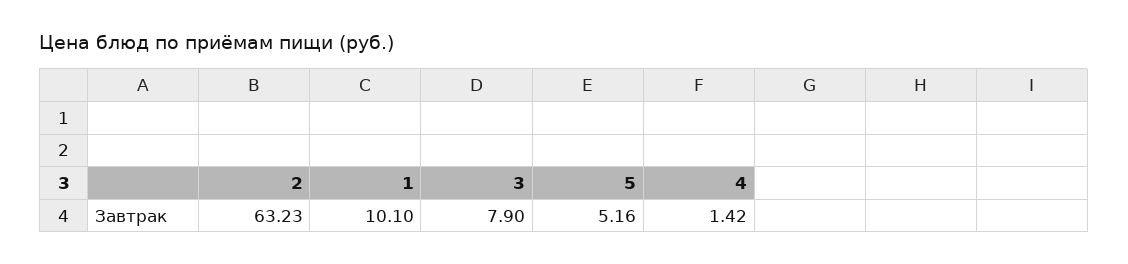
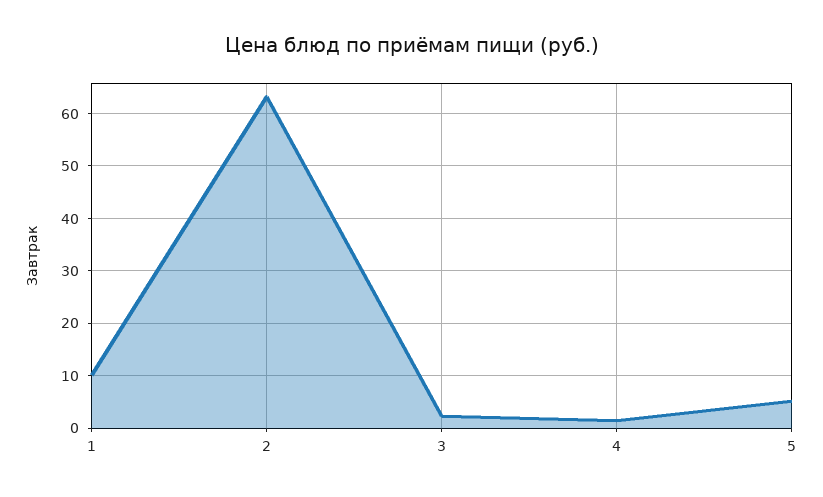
3: 7.9 -> 2

